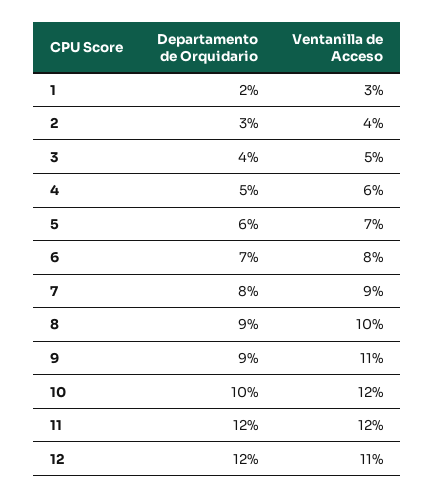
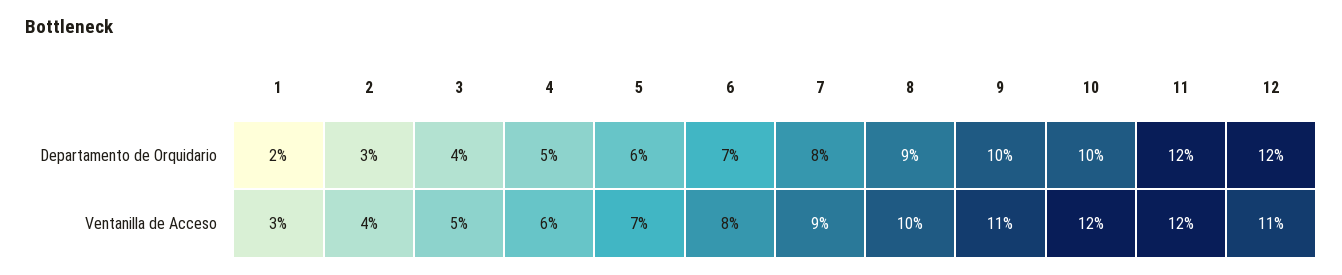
Departamento de Orquidario, 9: 9 -> 10

